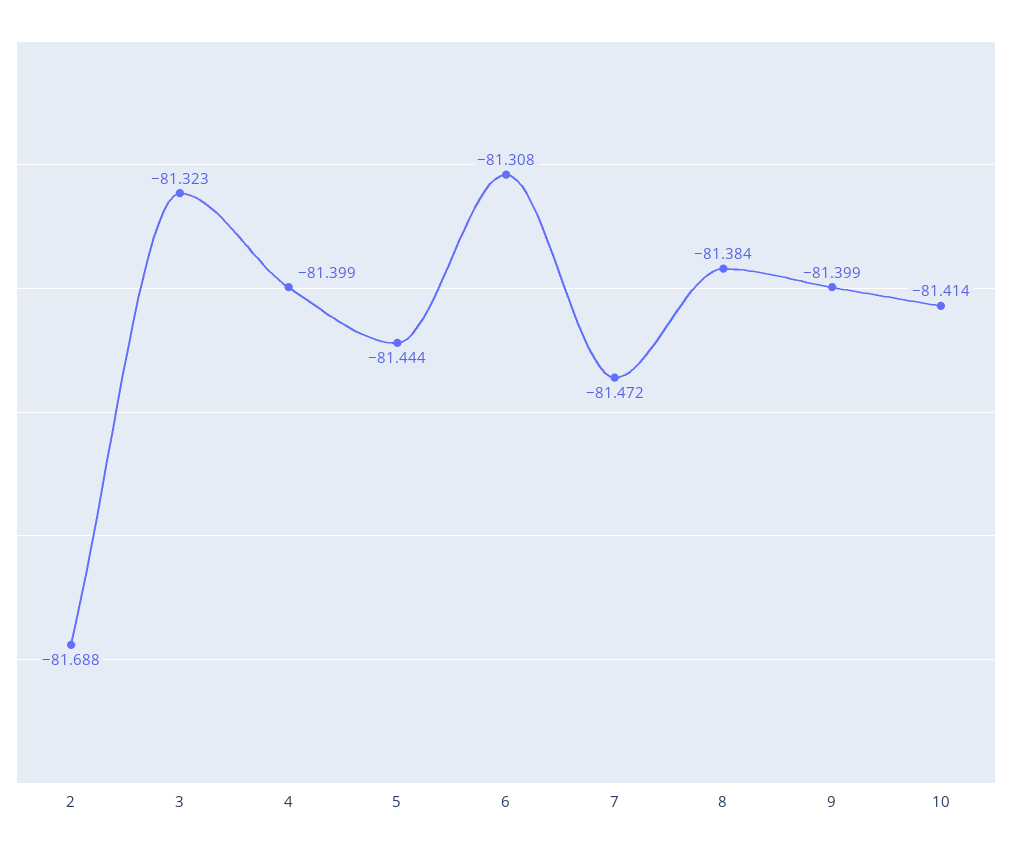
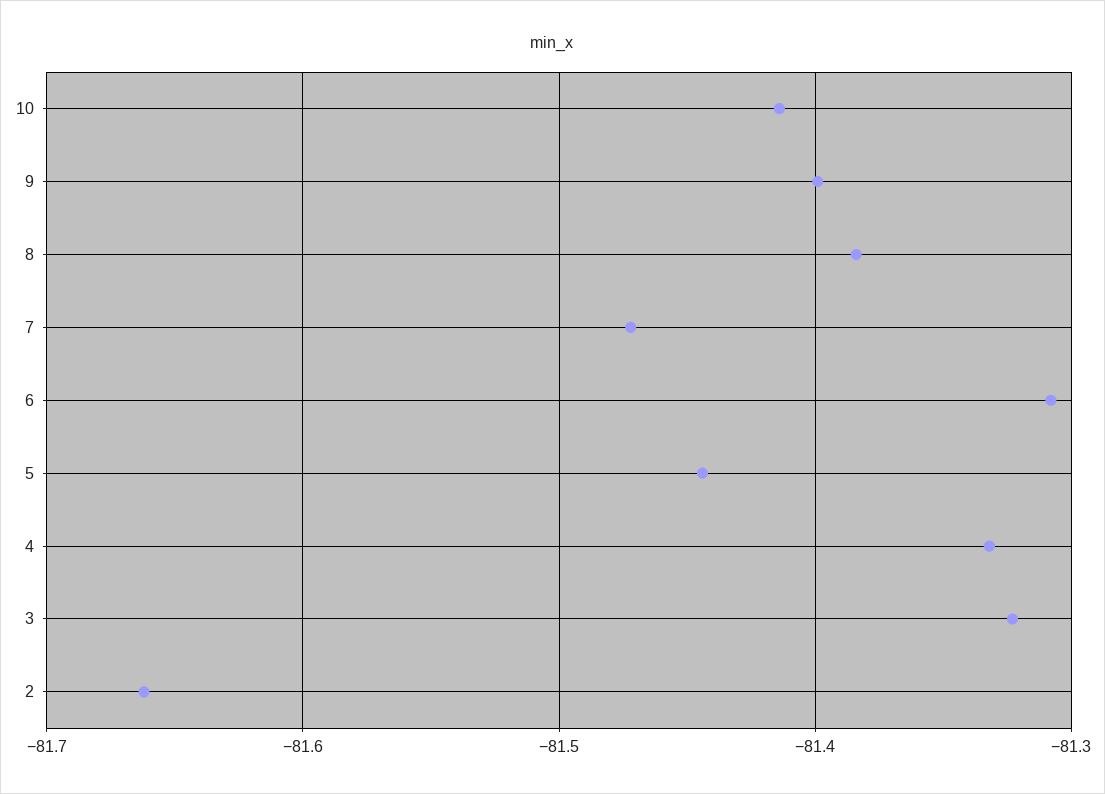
2: -81.688 -> -81.66
4: -81.399 -> -81.33

